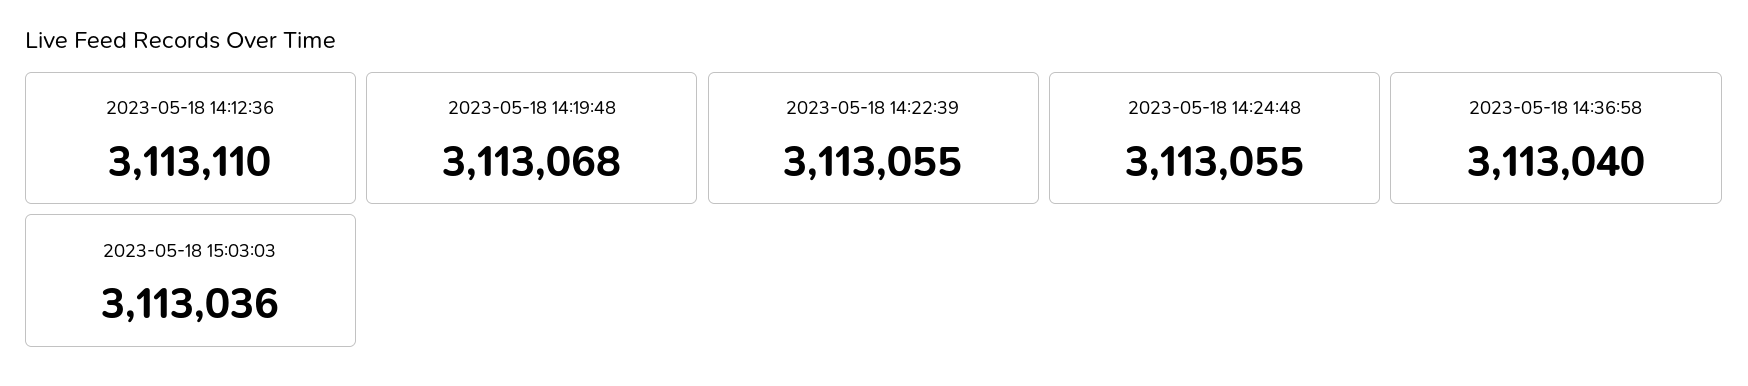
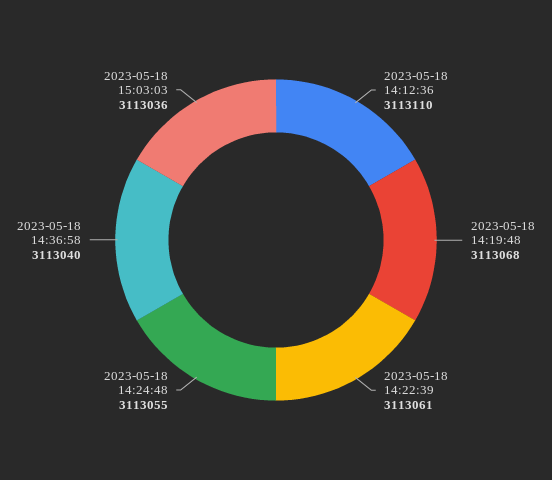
2023-05-18 14:22:39: 3113055 -> 3113061

